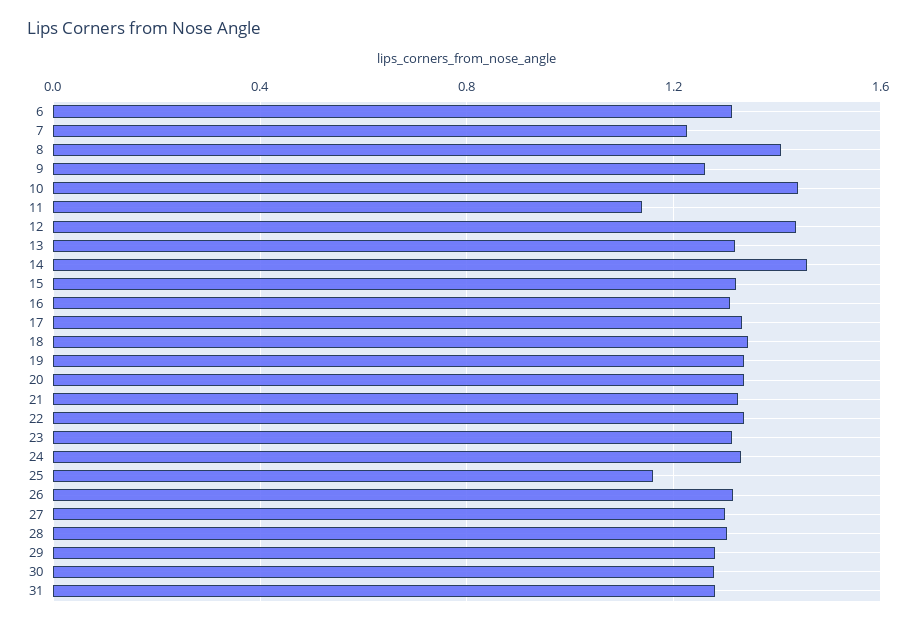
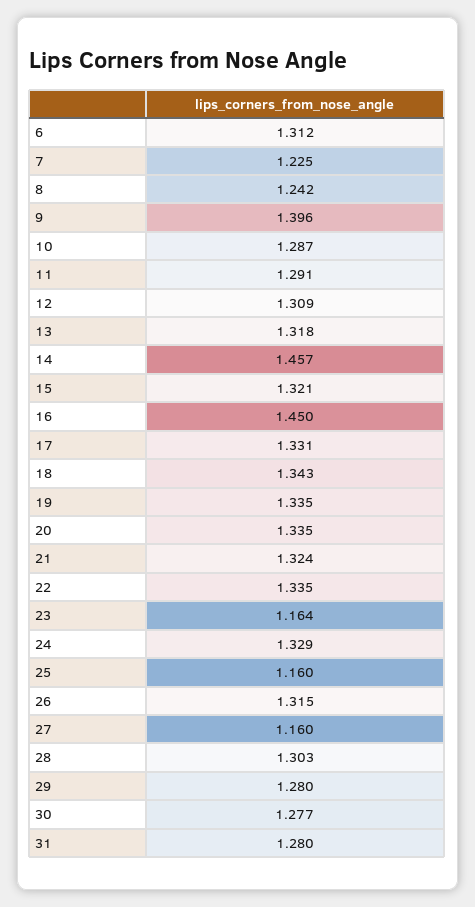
8: 1.4 -> 1.242
9: 1.25 -> 1.396
10: 1.45 -> 1.287
11: 1.15 -> 1.291
12: 1.45 -> 1.309
16: 1.3 -> 1.45
23: 1.3 -> 1.164
27: 1.3 -> 1.16

